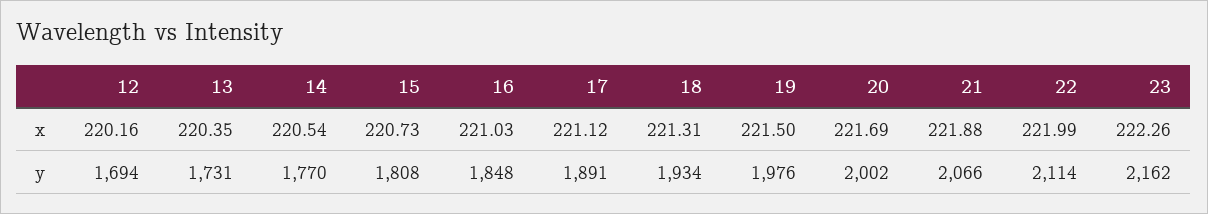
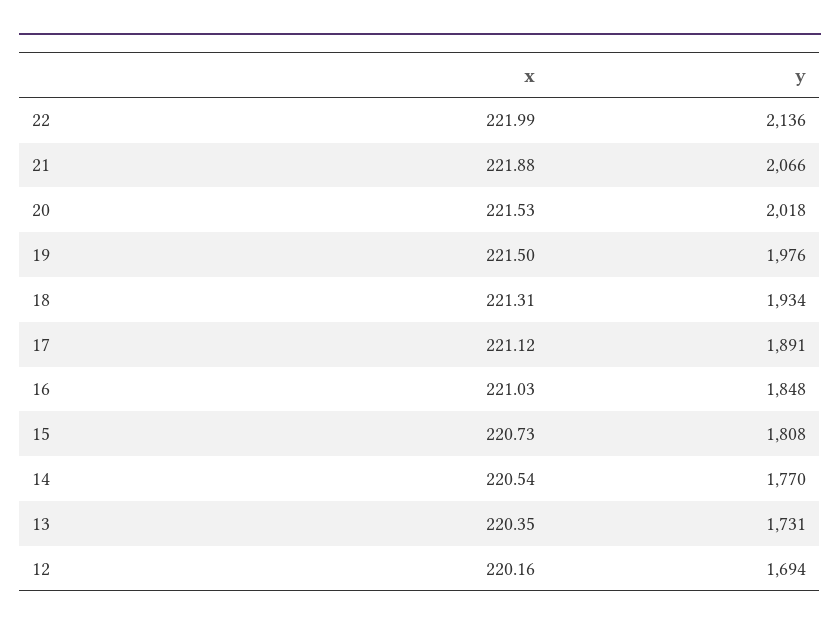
20, x: 221.69 -> 221.53
23, x: 222.26 -> none
20, y: 2002 -> 2018
22, y: 2114 -> 2136
23, y: 2162 -> none

